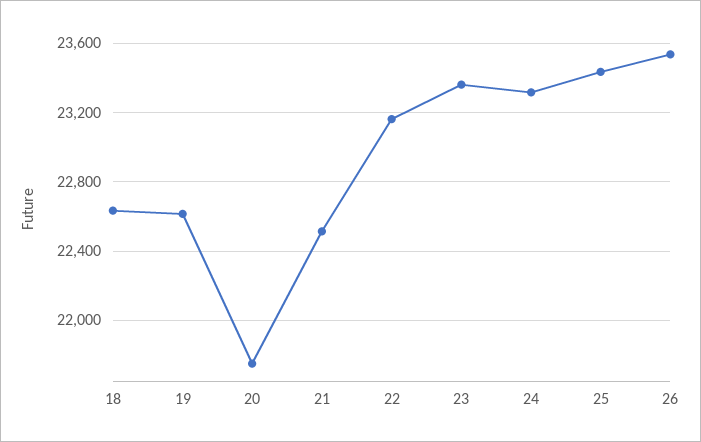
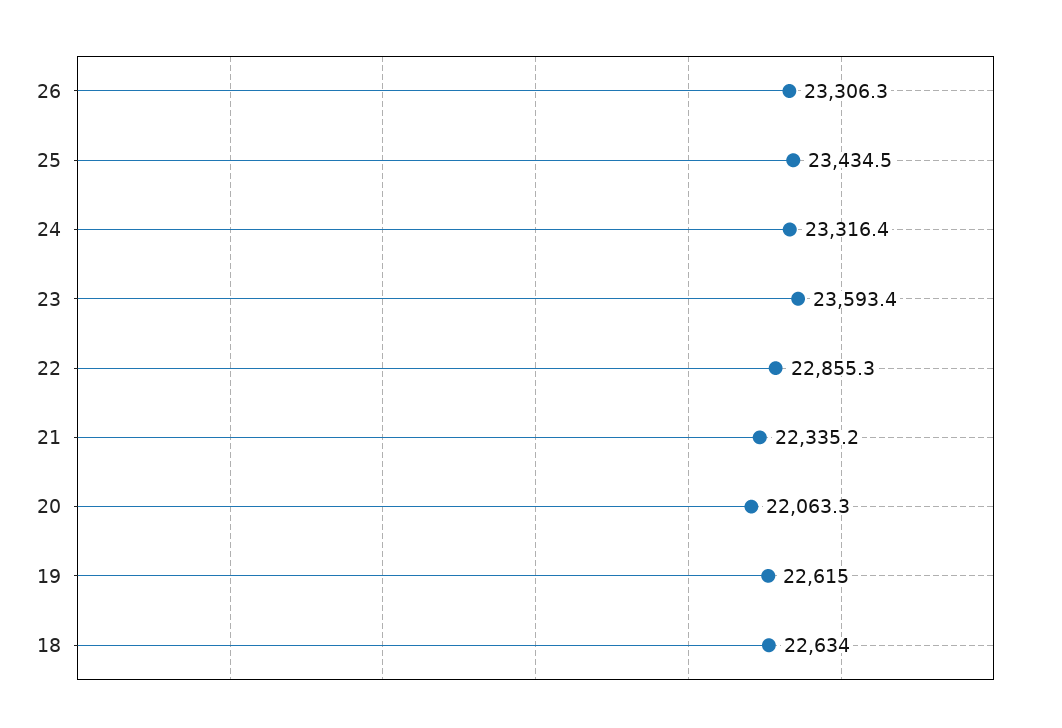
20: 21750 -> 22063.3
21: 22500 -> 22335.2
22: 23150 -> 22855.3
23: 23350 -> 23593.4
26: 23550 -> 23306.3

